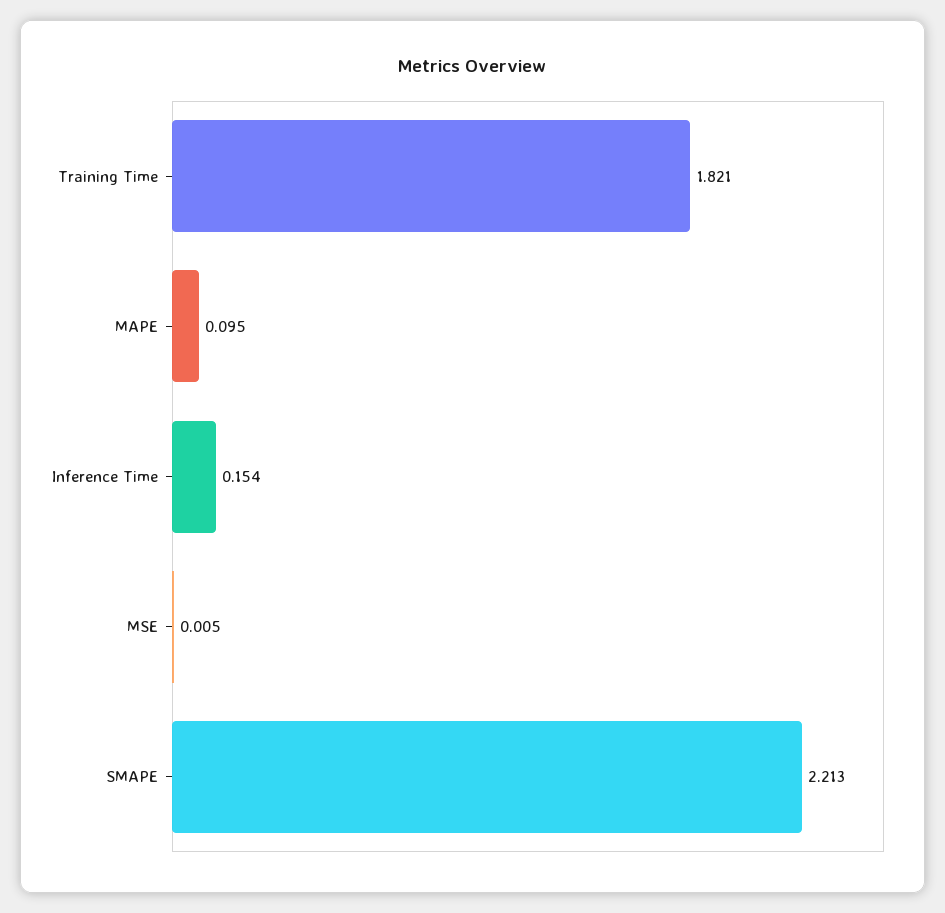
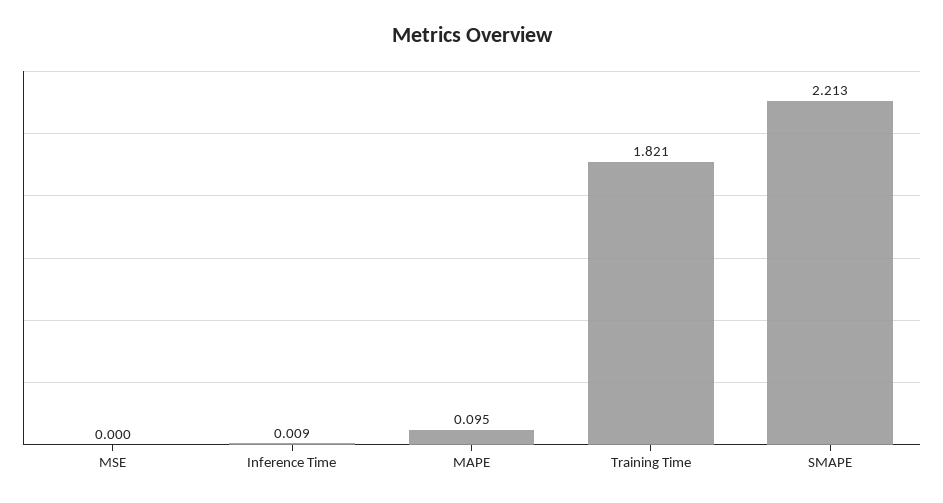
Inference Time: 0.154 -> 0.009
MSE: 0.005 -> 0

